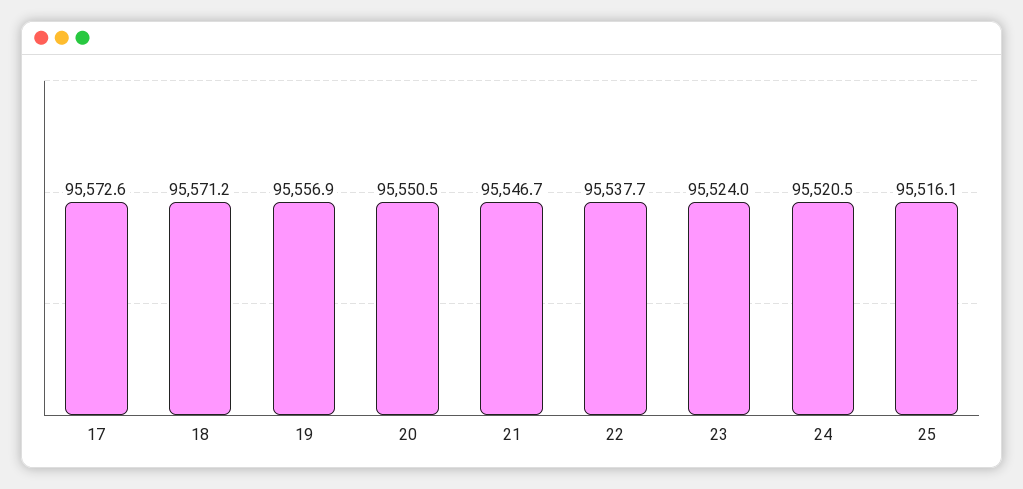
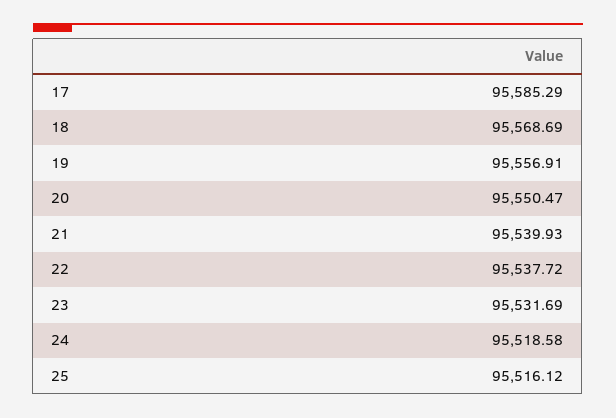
17: 95572.6 -> 95585.29
18: 95571.2 -> 95568.69
21: 95546.7 -> 95539.93
23: 95524 -> 95531.69
24: 95520.5 -> 95518.58

